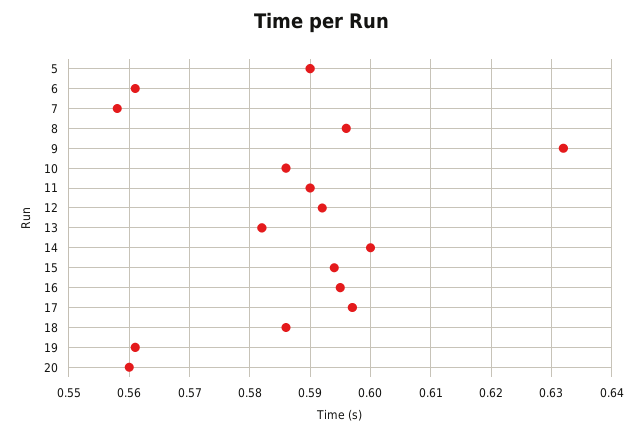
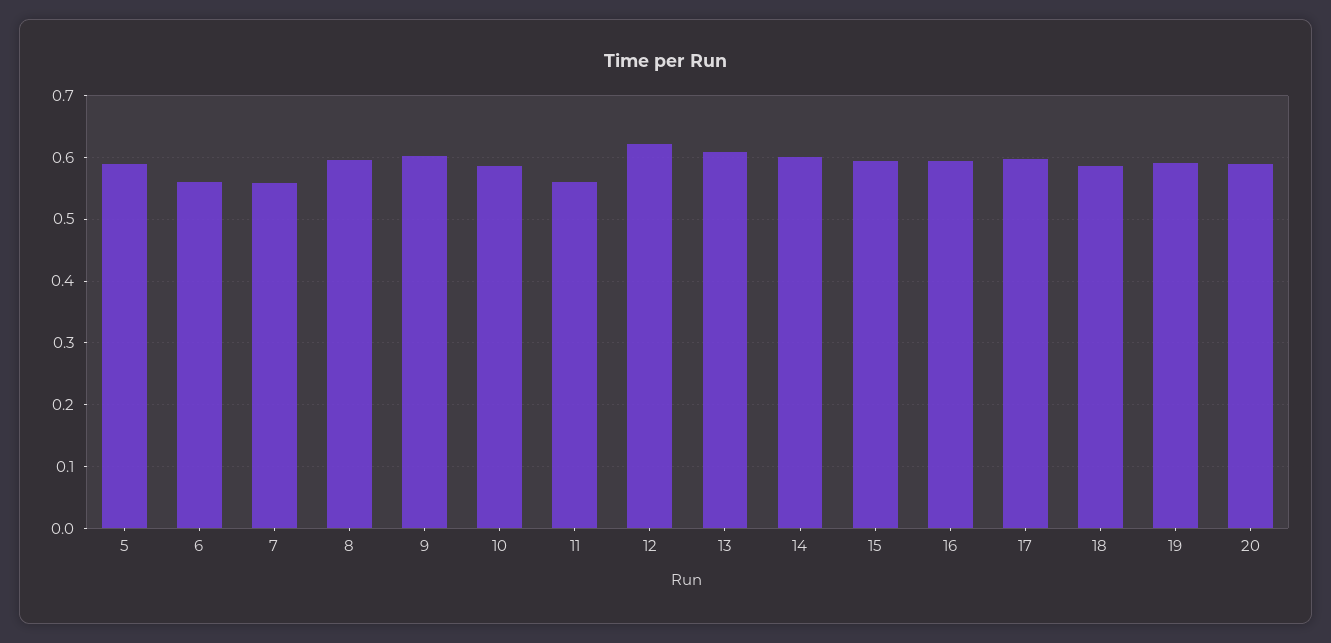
9: 0.632 -> 0.6
11: 0.59 -> 0.56
12: 0.592 -> 0.62
13: 0.582 -> 0.61
19: 0.561 -> 0.59
20: 0.56 -> 0.59

